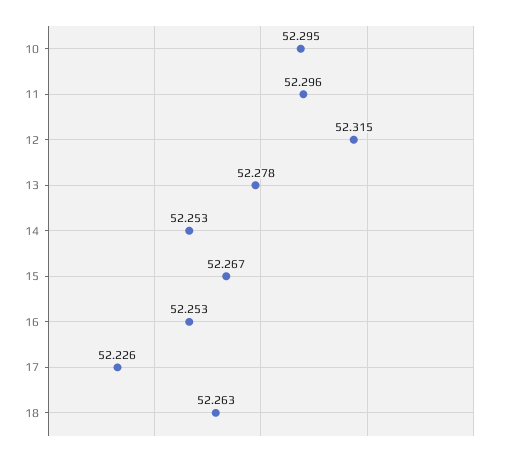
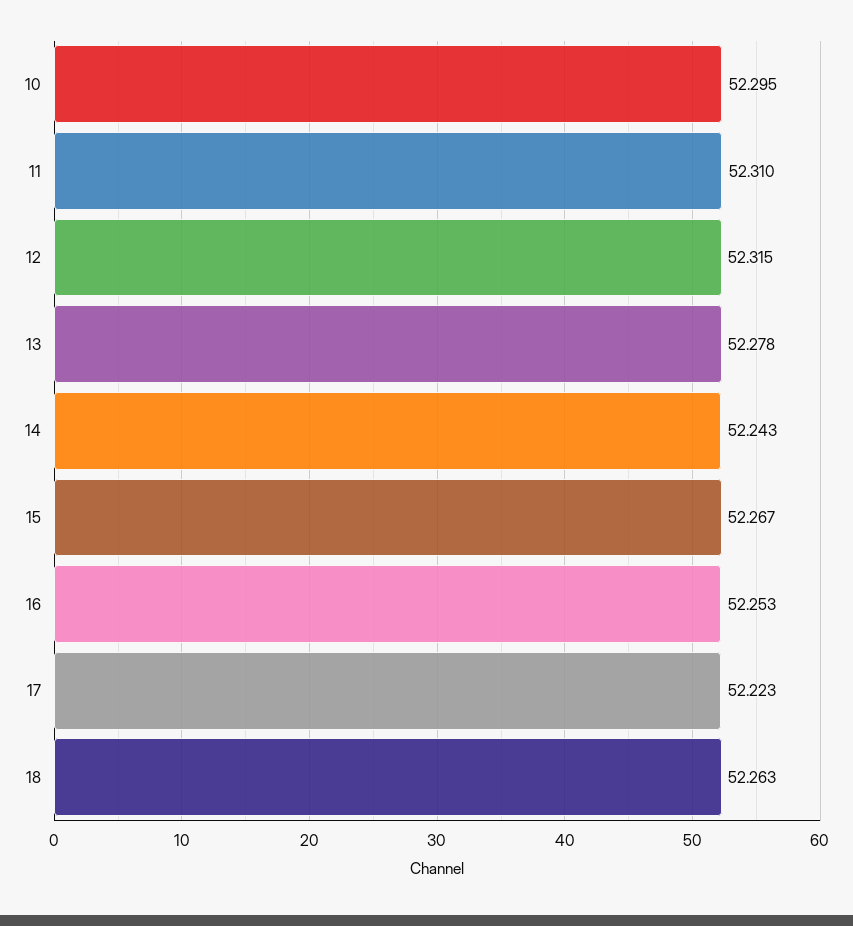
11: 52.296 -> 52.31
14: 52.253 -> 52.243
17: 52.226 -> 52.223

